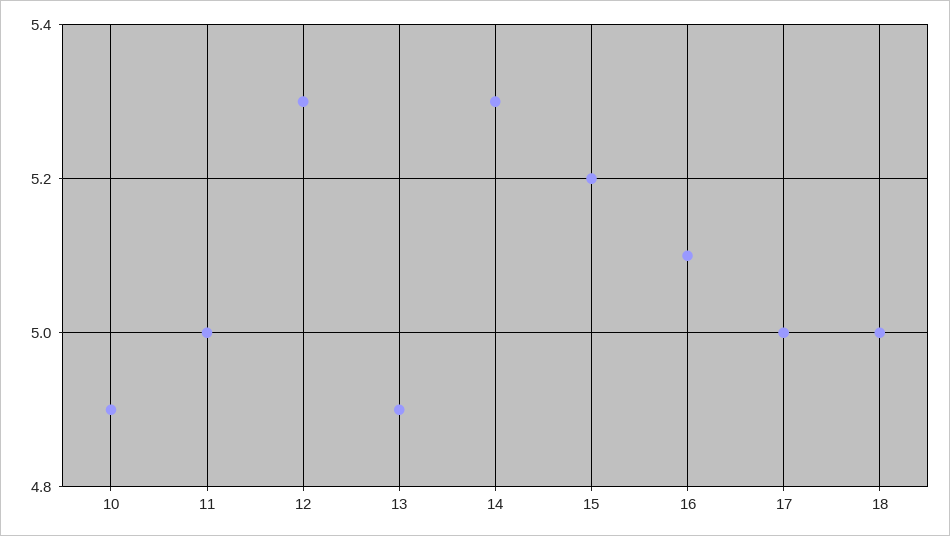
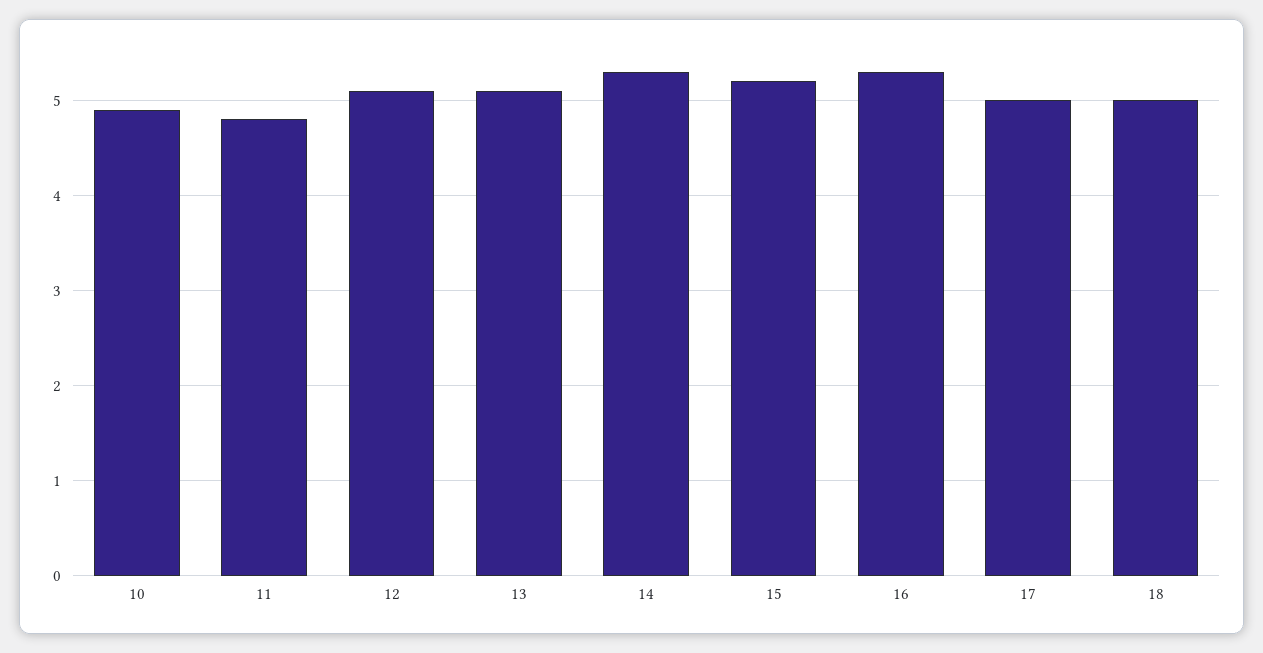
11: 5 -> 4.8
12: 5.3 -> 5.1
13: 4.9 -> 5.1
16: 5.1 -> 5.3

